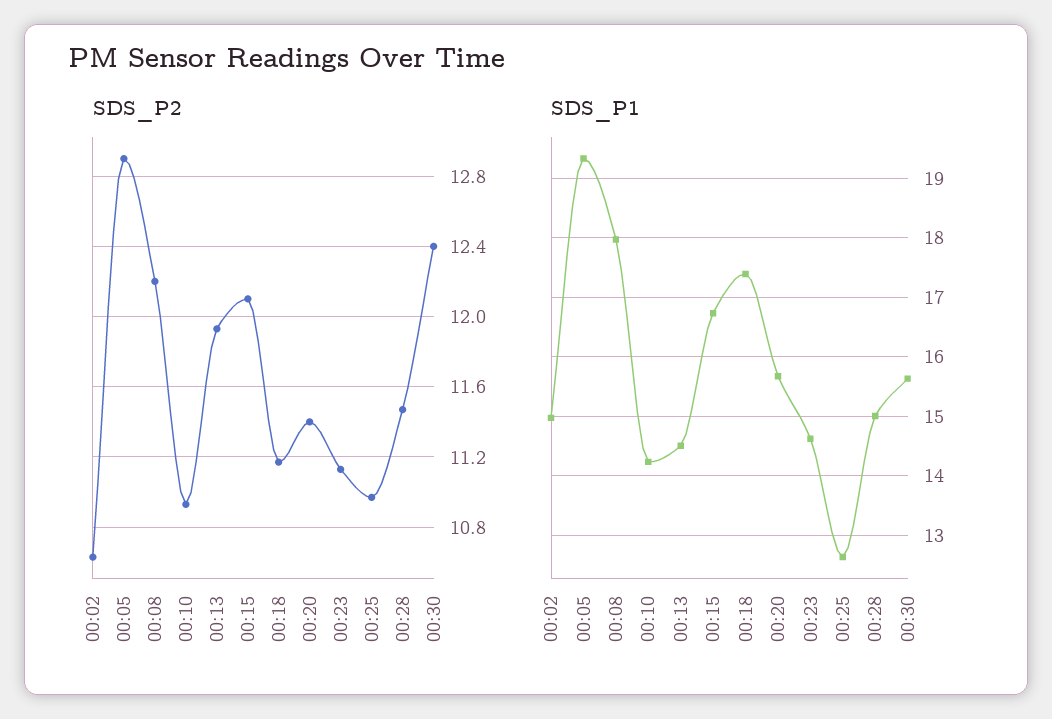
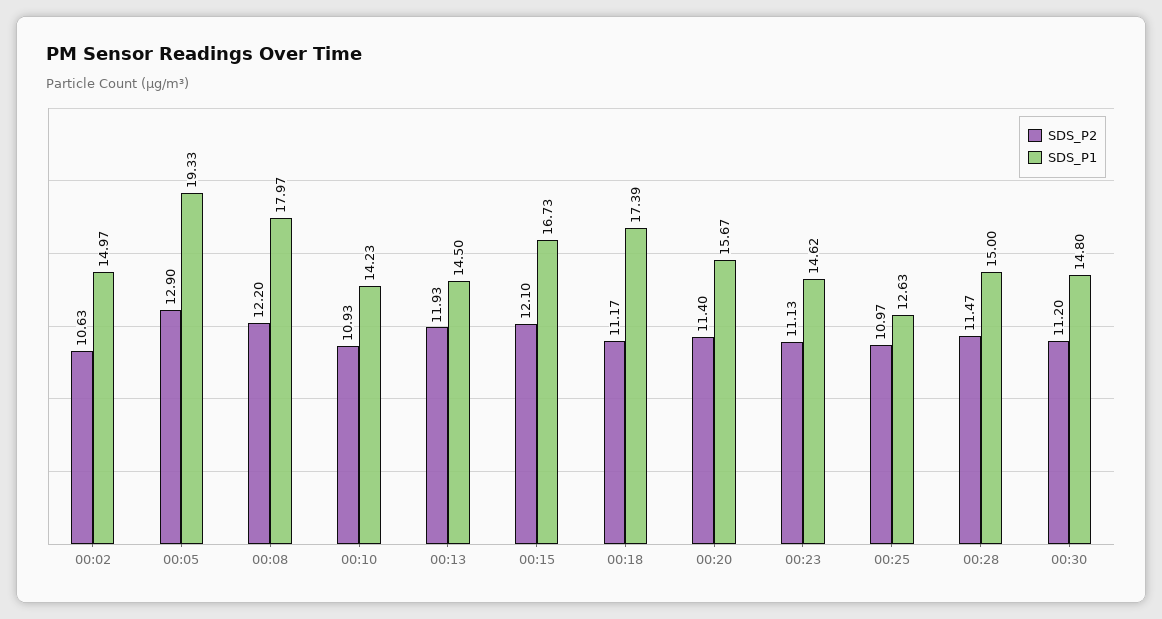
SDS_P2, 00:30: 12.4 -> 11.2
SDS_P1, 00:30: 15.6 -> 14.8

